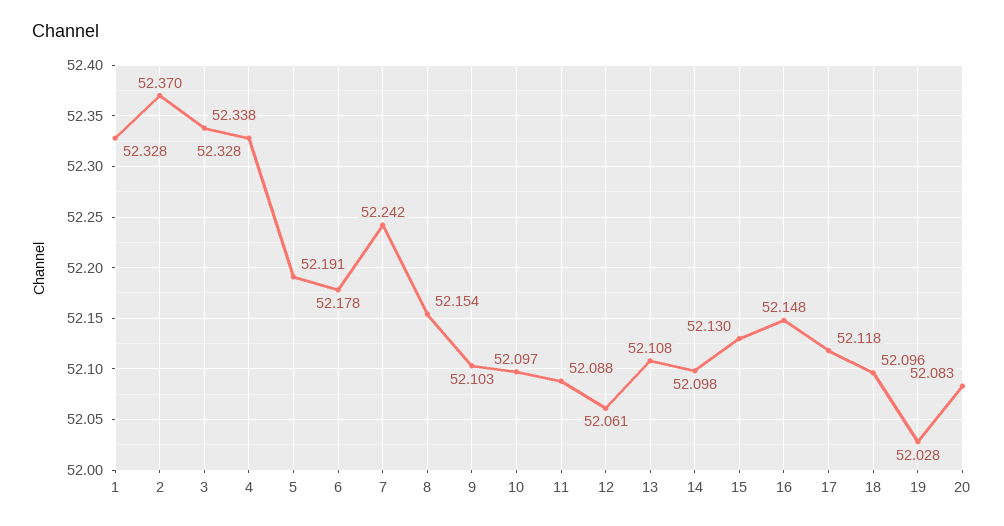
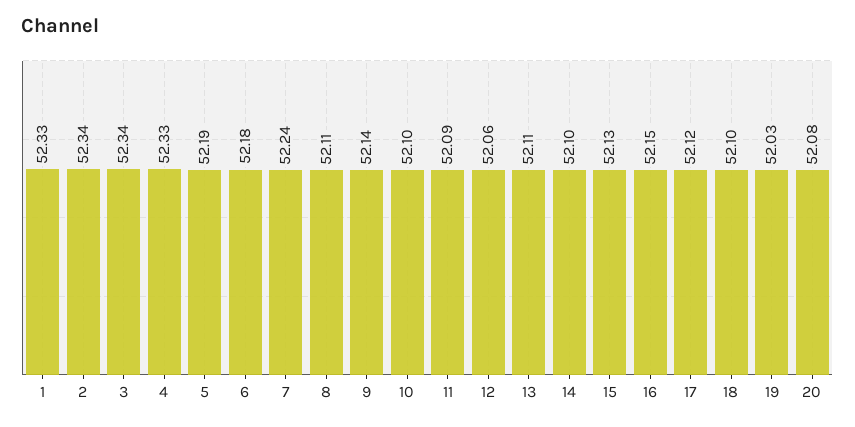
2: 52.37 -> 52.34
8: 52.154 -> 52.11
9: 52.103 -> 52.14

